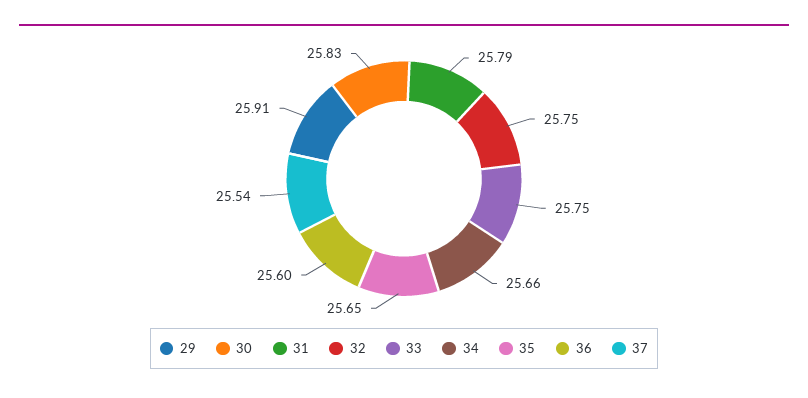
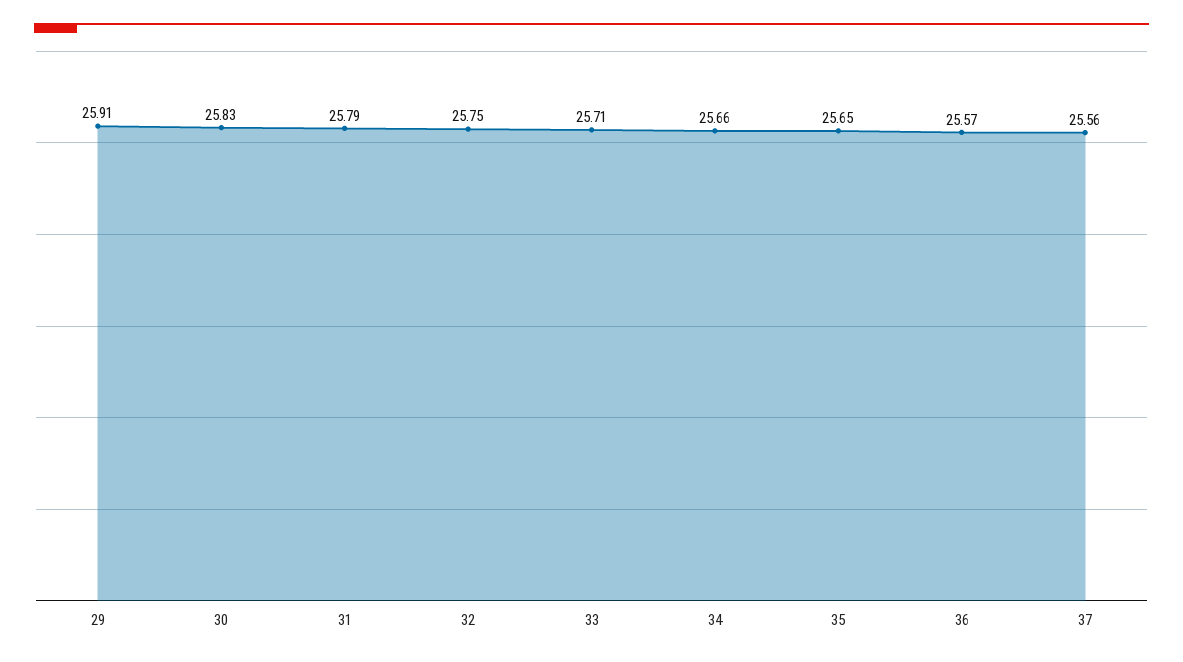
33: 25.75 -> 25.71
36: 25.6 -> 25.57
37: 25.54 -> 25.56

